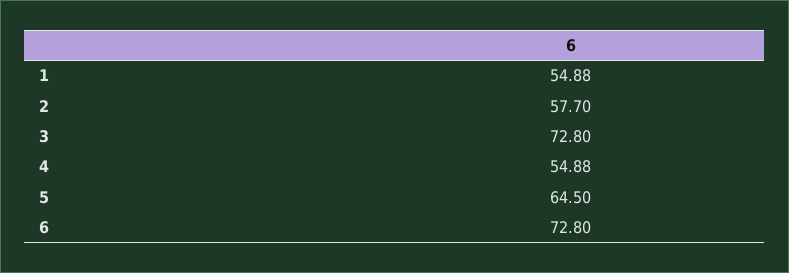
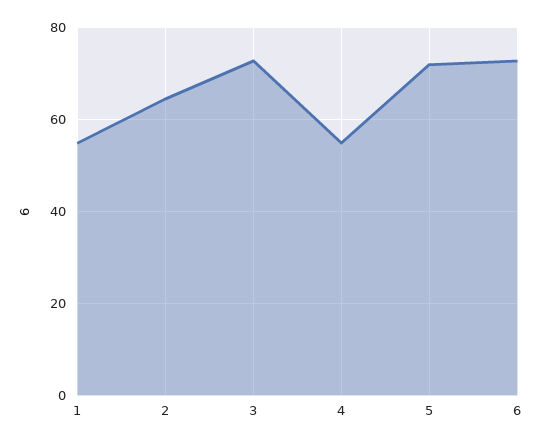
2: 57.7 -> 64
5: 64.5 -> 72

